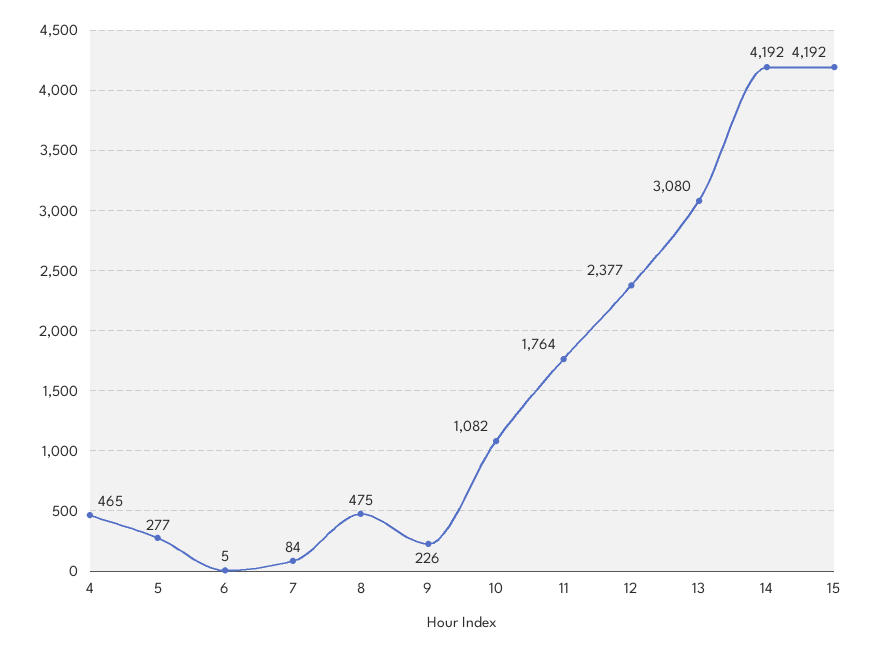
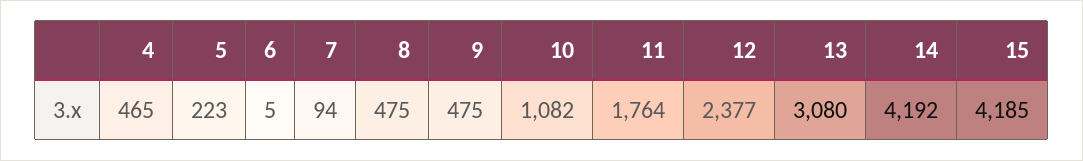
5: 277 -> 223
7: 84 -> 94
9: 226 -> 475
15: 4192 -> 4185

